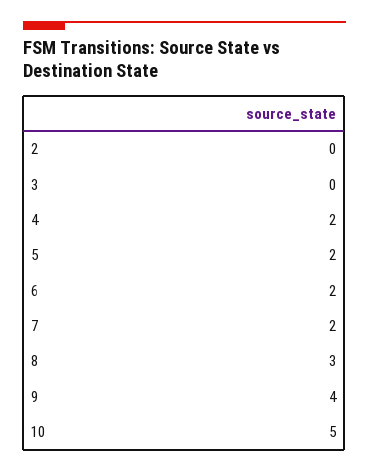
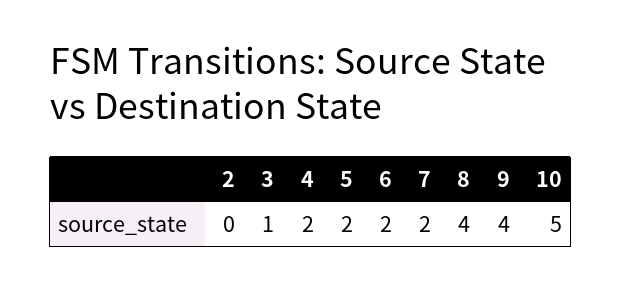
3: 0 -> 1
8: 3 -> 4

